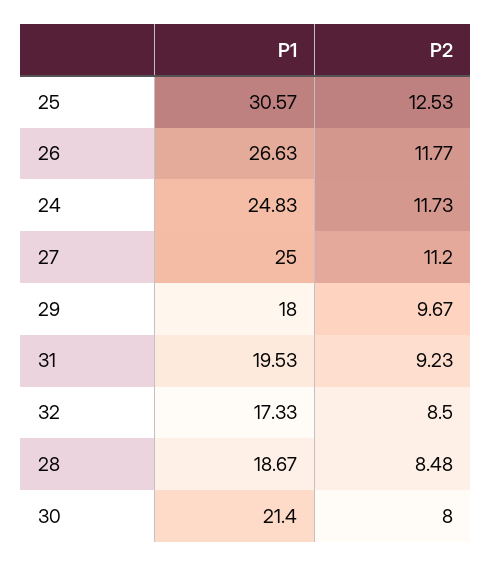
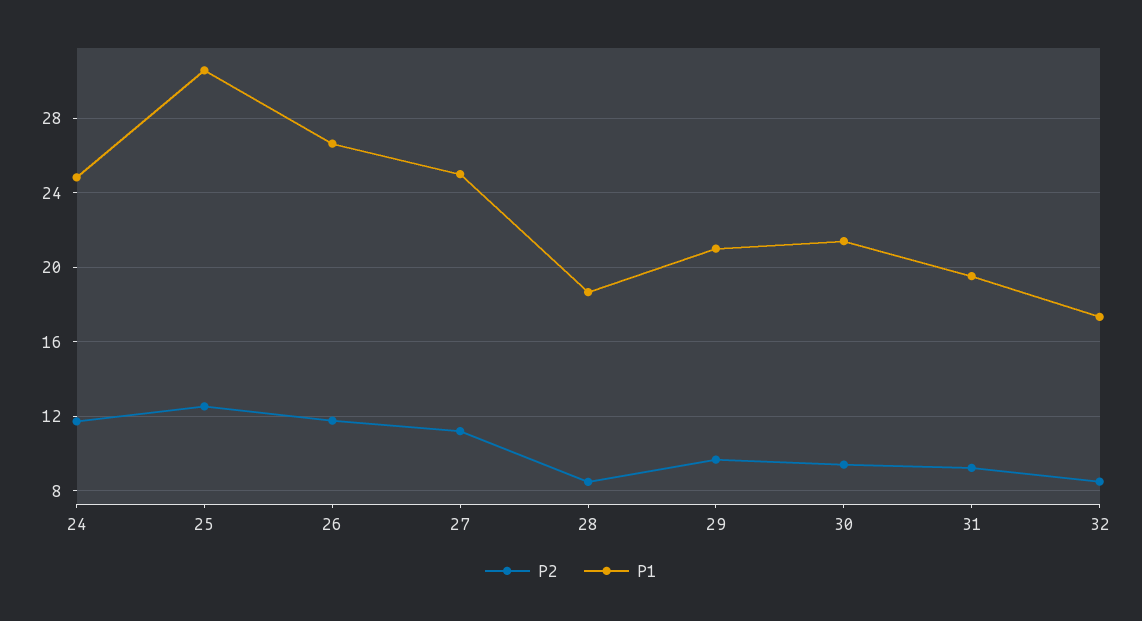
P1, 29: 18 -> 21
P2, 30: 8 -> 9.5

